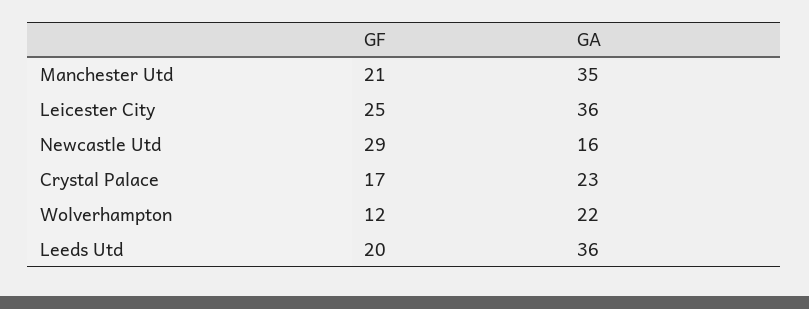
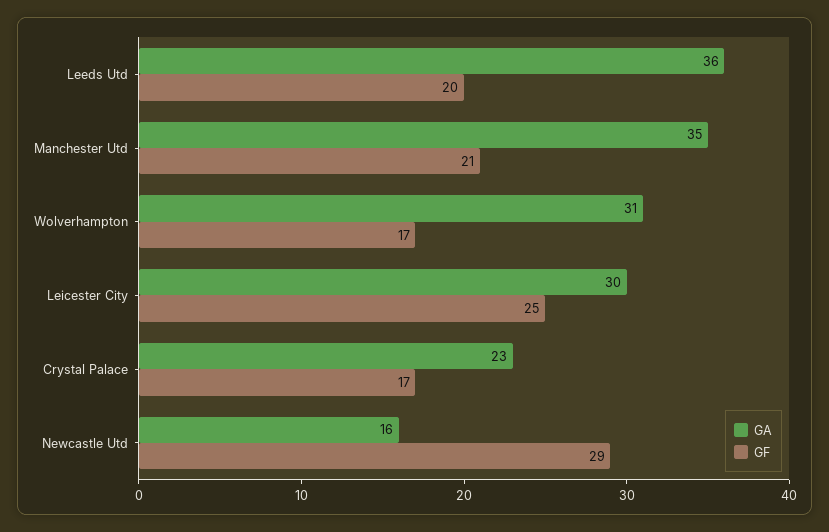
GA, Leicester City: 36 -> 30
GF, Wolverhampton: 12 -> 17
GA, Wolverhampton: 22 -> 31

